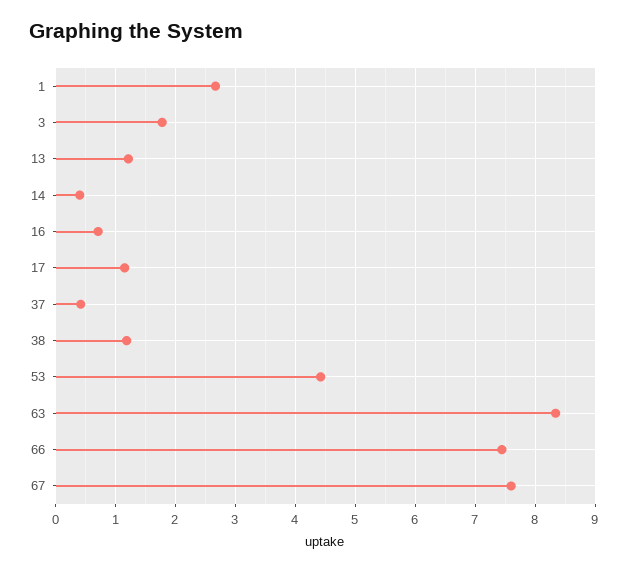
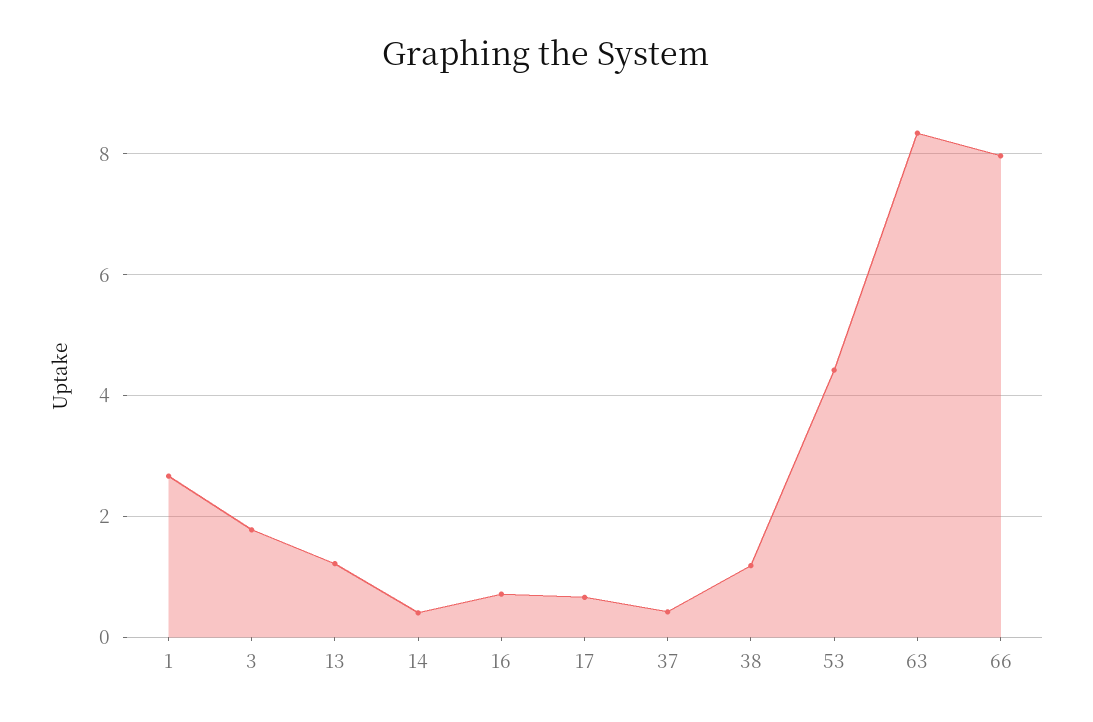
17: 1.2 -> 0.6
66: 7.4 -> 8
67: 7.6 -> none

